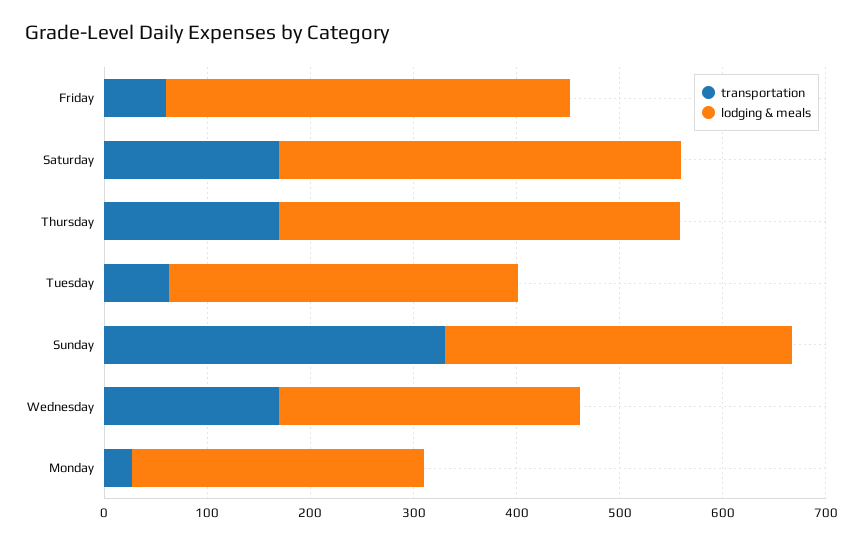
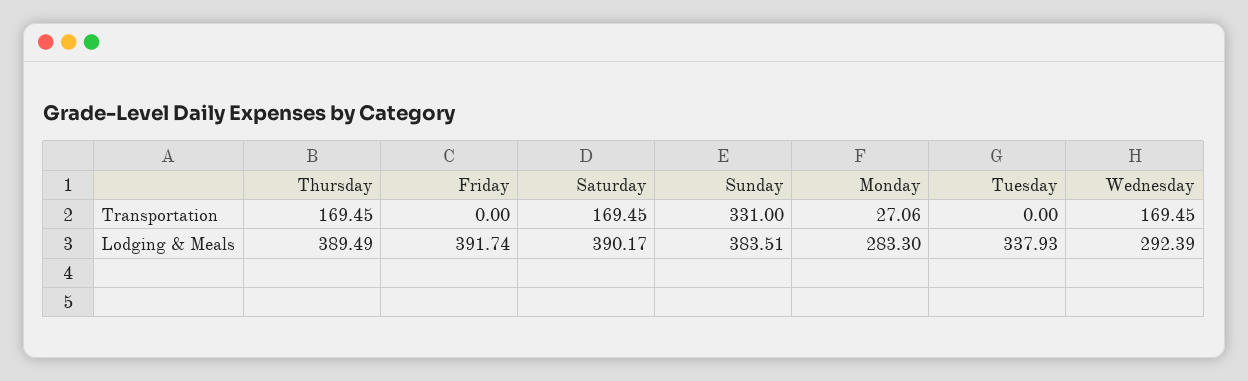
transportation, Friday: 60 -> 0
transportation, Tuesday: 60 -> 0
lodging & meals, Sunday: 340 -> 383.51

